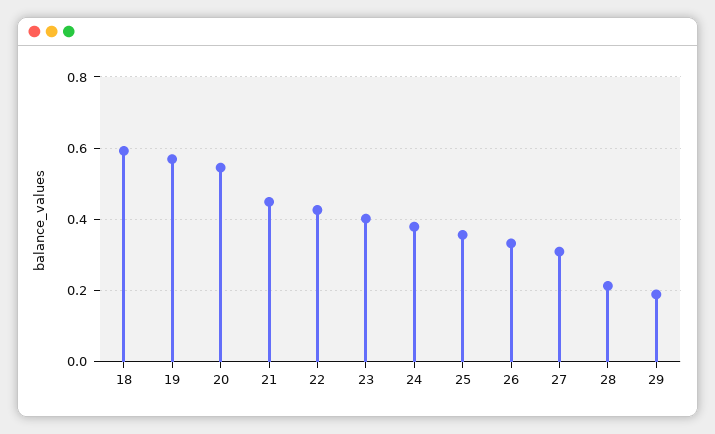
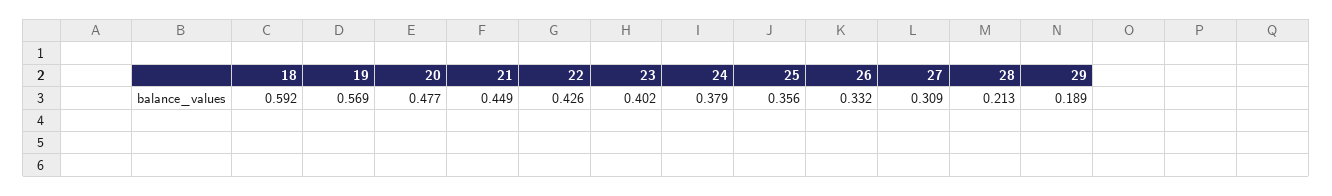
20: 0.54 -> 0.477

